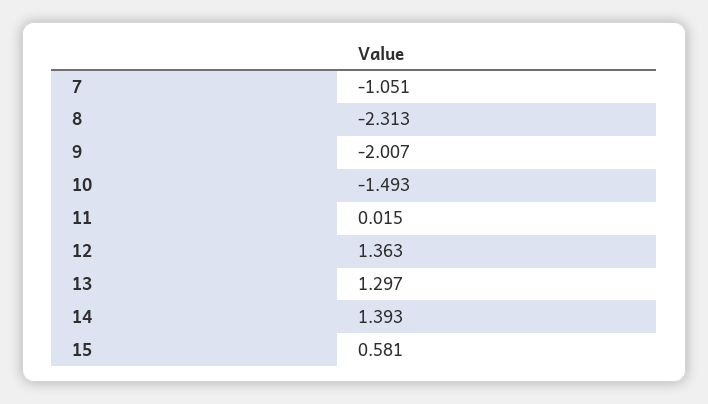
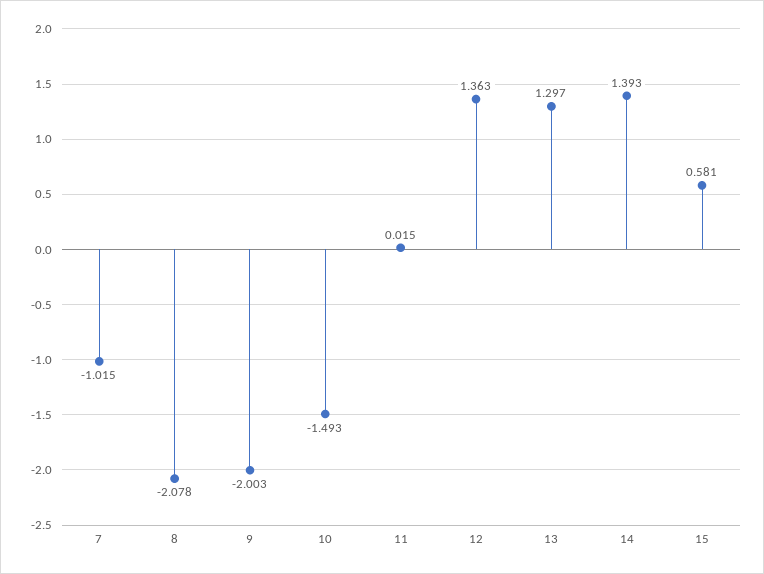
7: -1.051 -> -1.015
8: -2.313 -> -2.078
9: -2.007 -> -2.003

